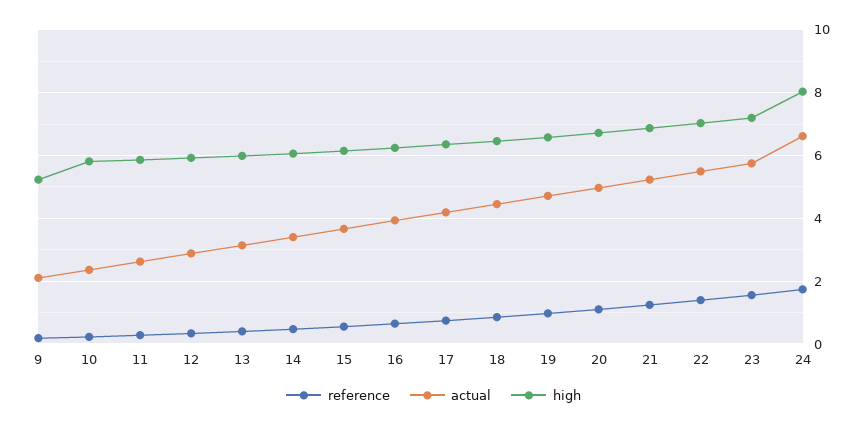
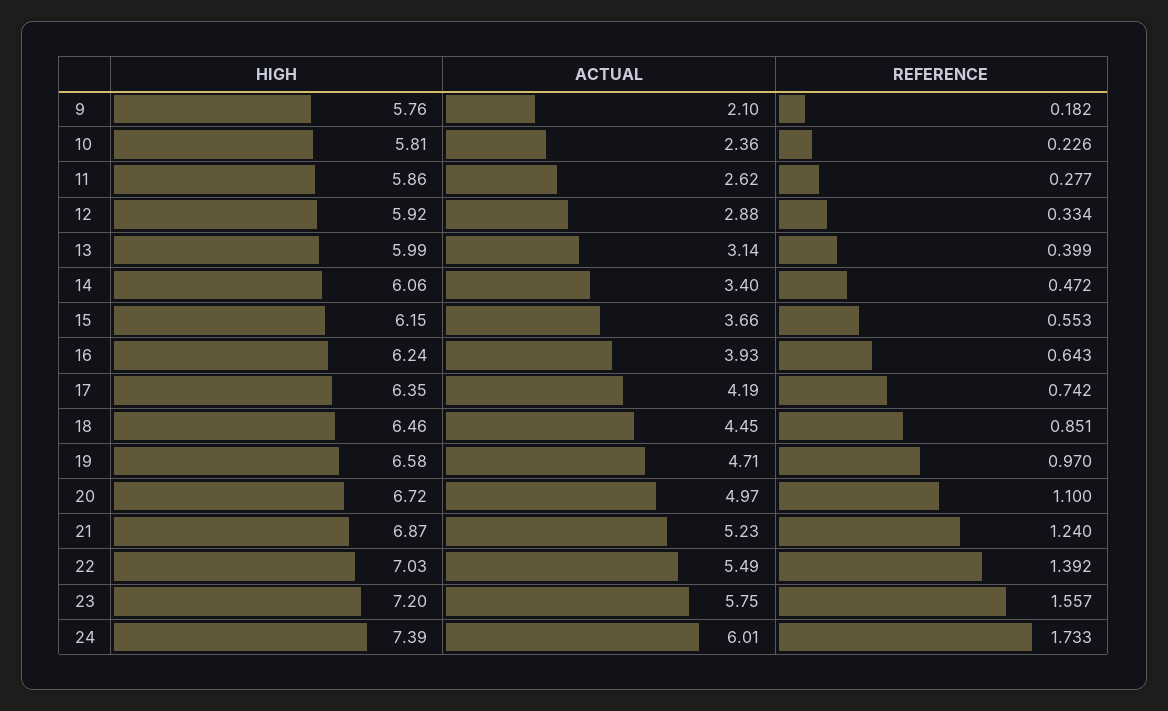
high, 9: 5.2 -> 5.76
actual, 24: 6.6 -> 6.01
high, 24: 8 -> 7.39

